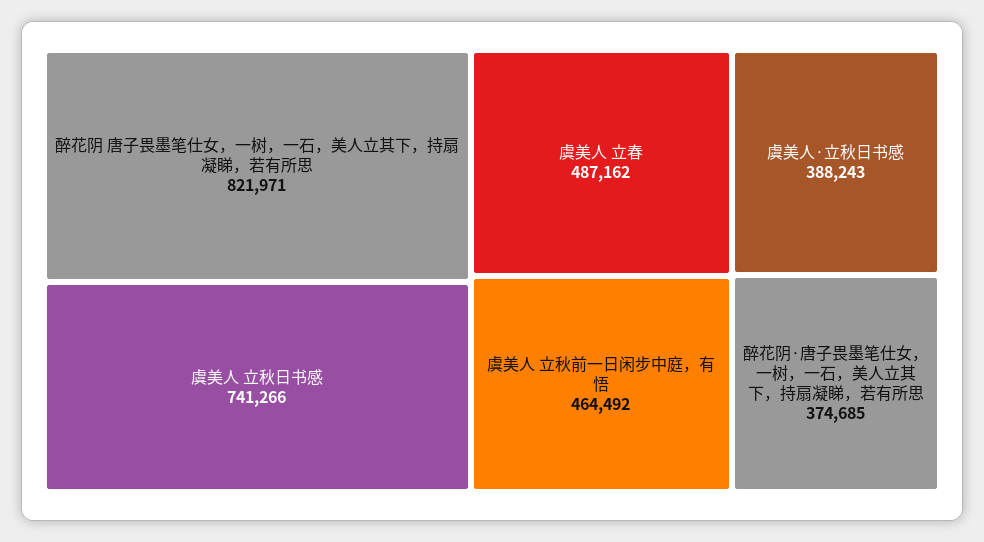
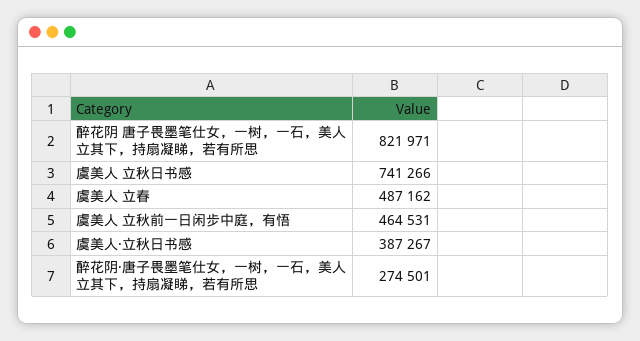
虞美人 立秋前一日闲步中庭，有悟: 464492 -> 464531
虞美人·立秋日书感: 388243 -> 387267
醉花阴·唐子畏墨笔仕女，一树，一石，美人立其下，持扇凝睇，若有所思: 374685 -> 274501

